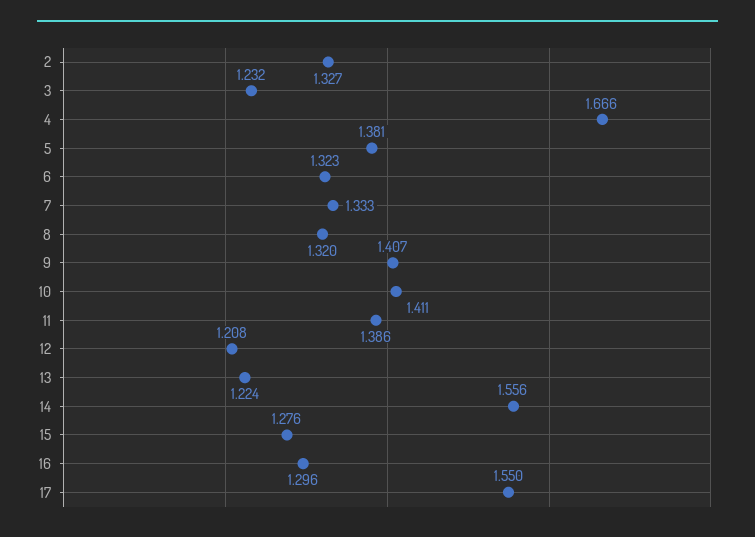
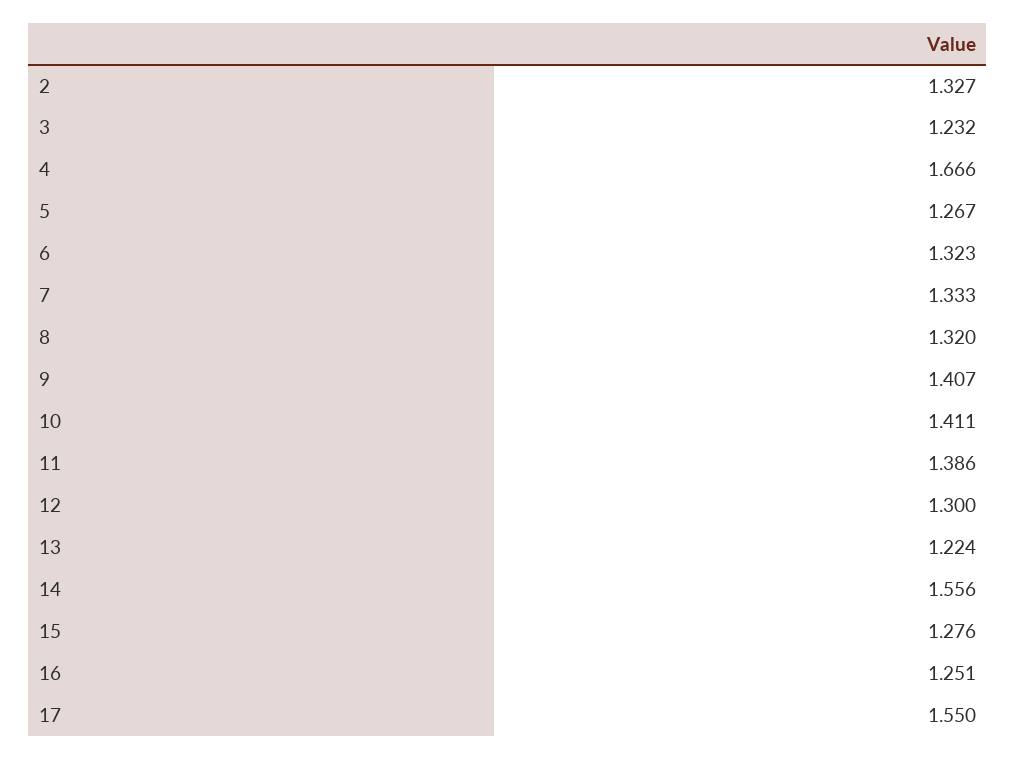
5: 1.381 -> 1.267
12: 1.208 -> 1.3
16: 1.296 -> 1.251

